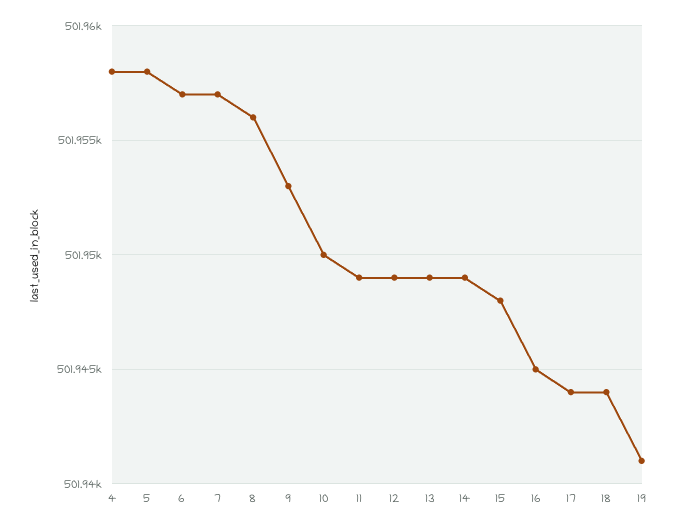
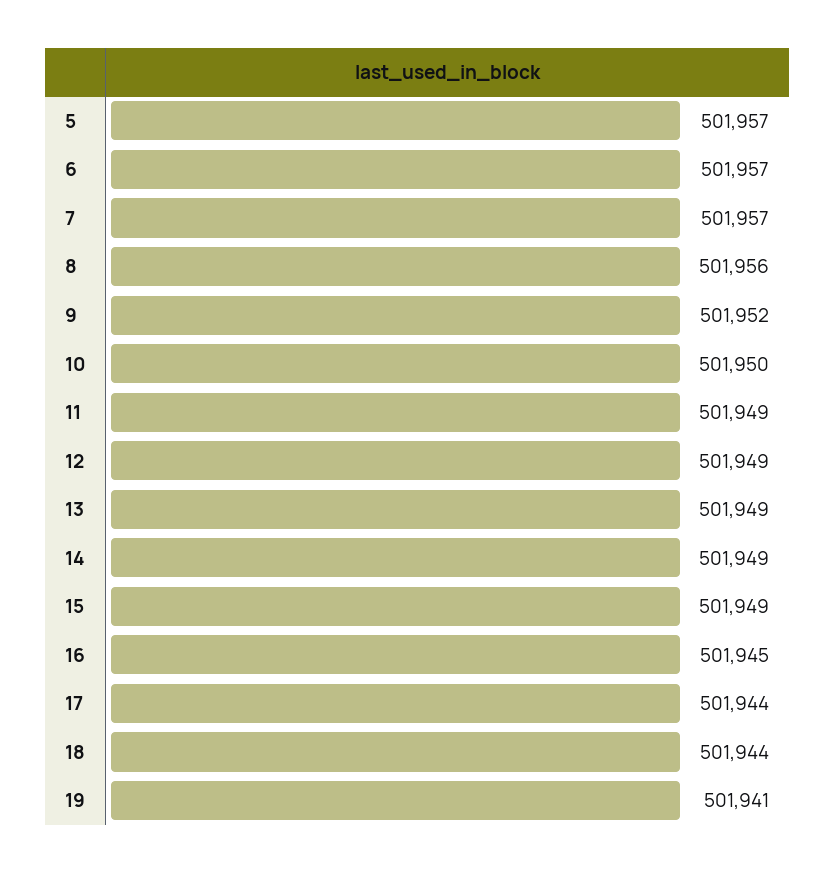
4: 501958 -> none
5: 501958 -> 501957
9: 501953 -> 501952
15: 501948 -> 501949

